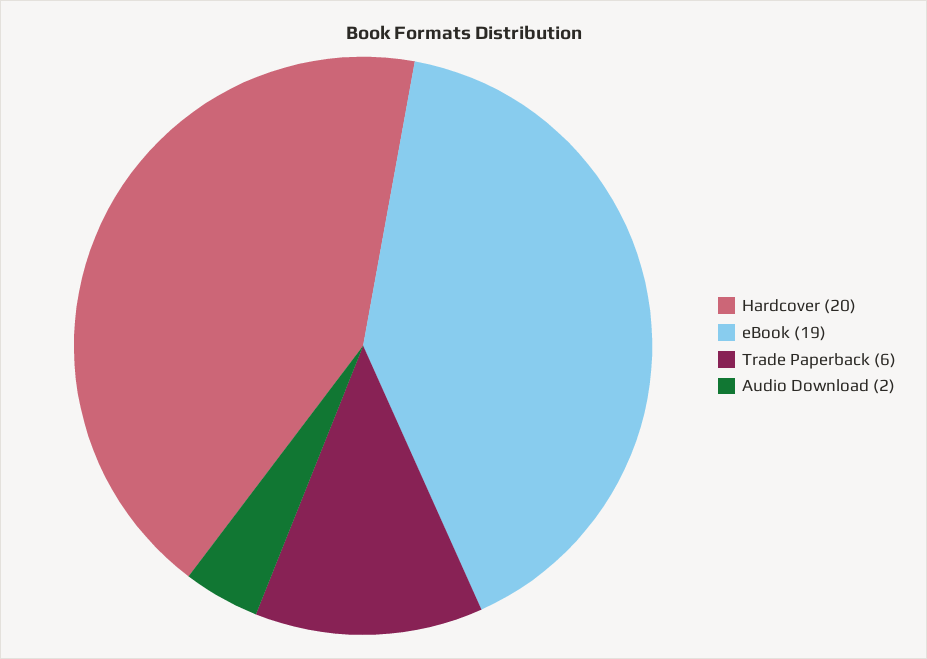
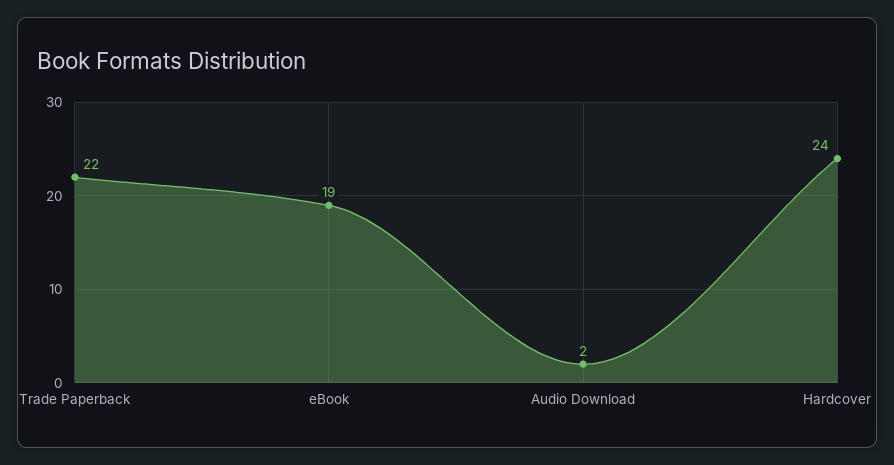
Hardcover: 20 -> 24
Trade Paperback: 6 -> 22

